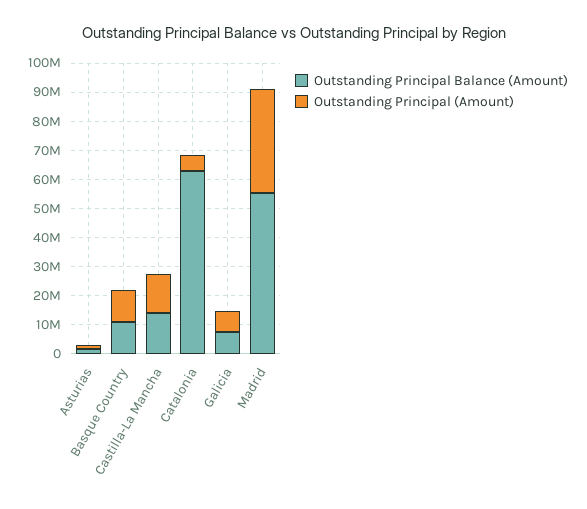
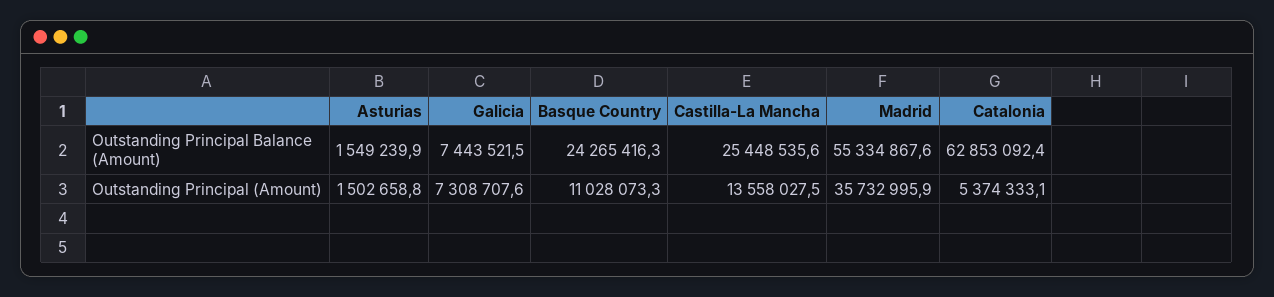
Outstanding Principal Balance (Amount), Basque Country: 10000000 -> 24265416.3
Outstanding Principal Balance (Amount), Castilla-La Mancha: 15000000 -> 25448535.6

